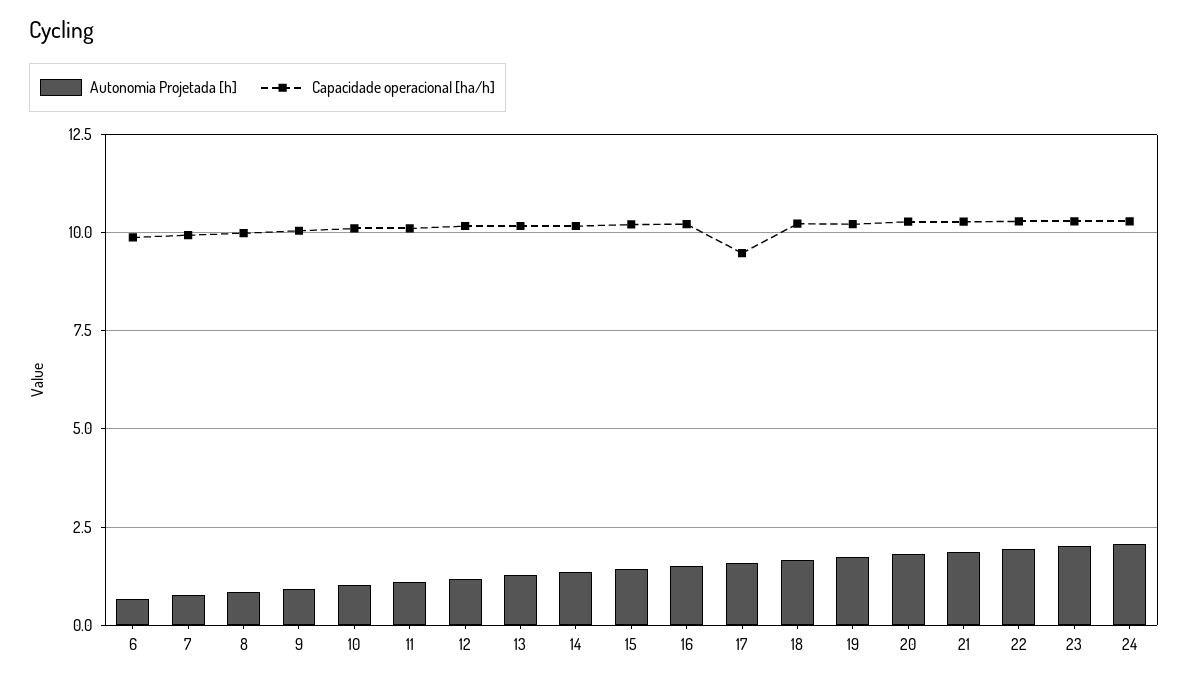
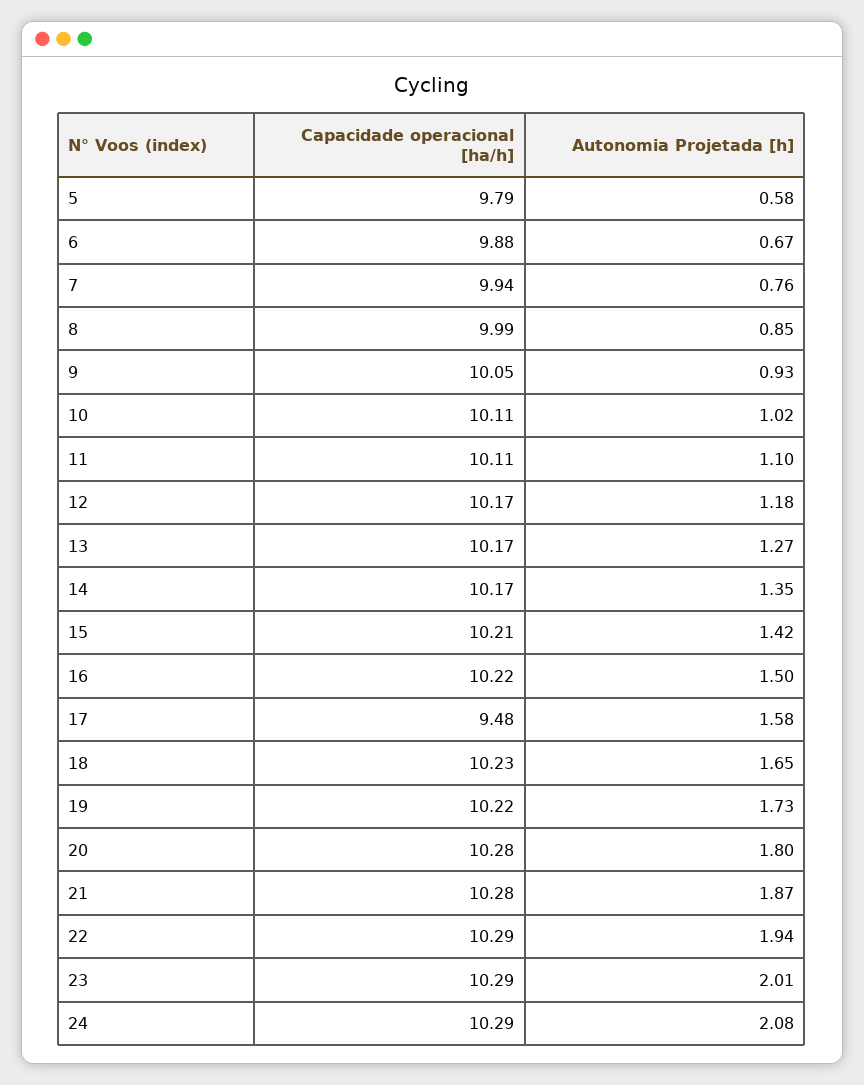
Capacidade operacional [ha/h], 5: none -> 9.79
Autonomia Projetada [h], 5: none -> 0.58

